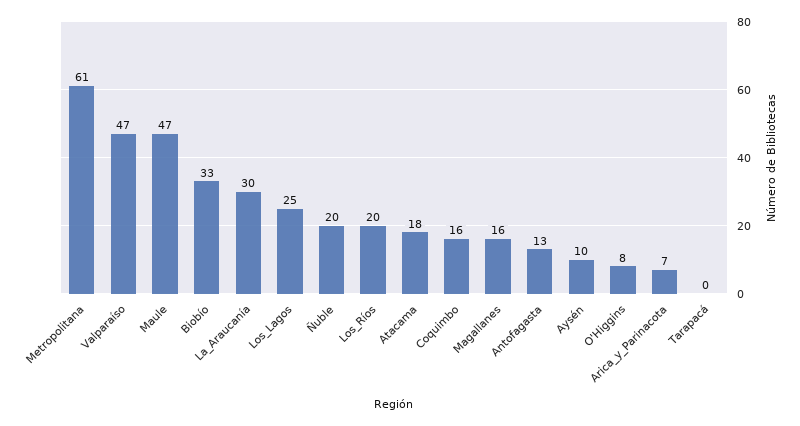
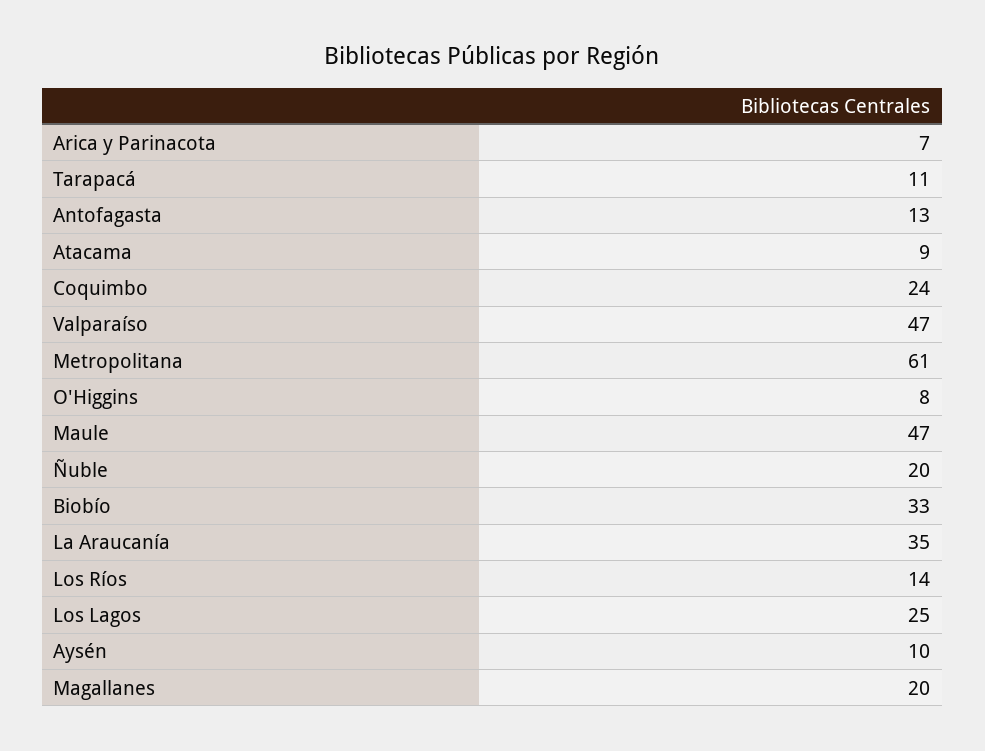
La_Araucanía: 30 -> 35
Los_Ríos: 20 -> 14
Atacama: 18 -> 9
Coquimbo: 16 -> 24
Magallanes: 16 -> 20
Tarapacá: 0 -> 11

